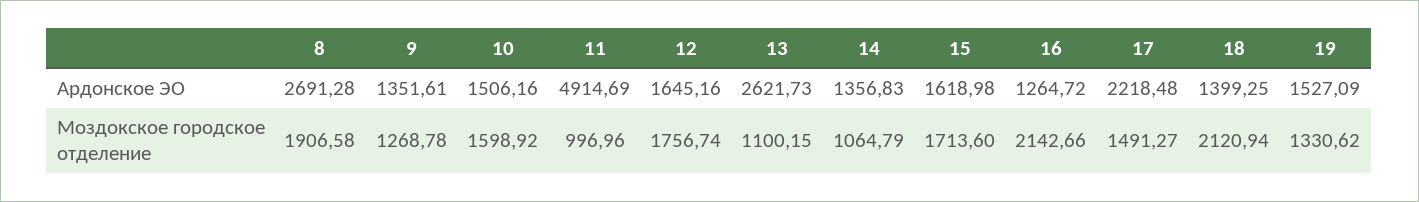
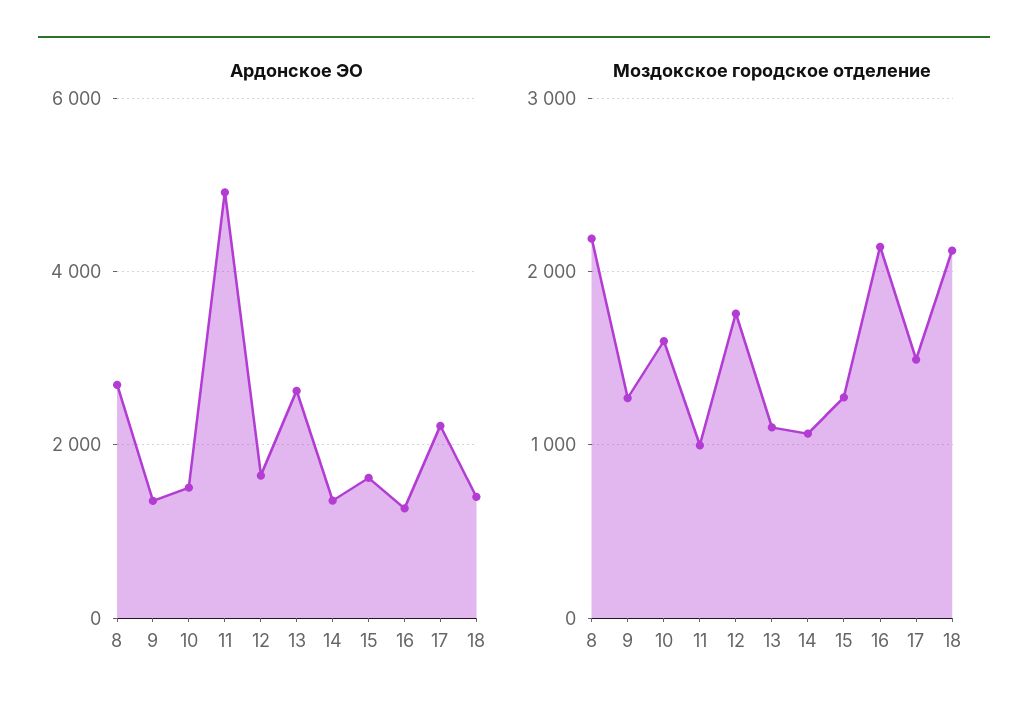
Ардонское ЭО, 19: 1527.09 -> none
Моздокское городское отделение, 8: 1906.58 -> 2200
Моздокское городское отделение, 15: 1713.6 -> 1300
Моздокское городское отделение, 19: 1330.62 -> none

